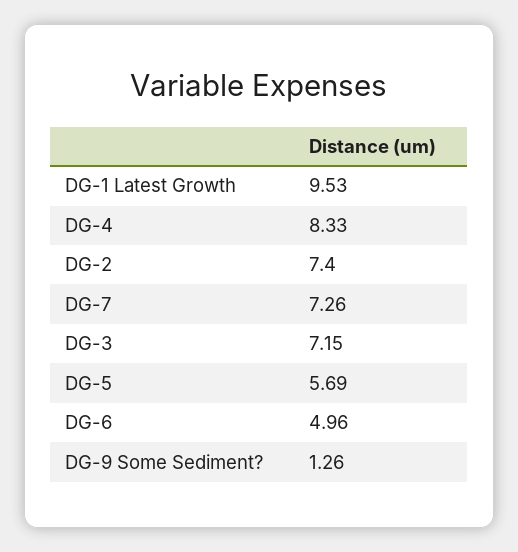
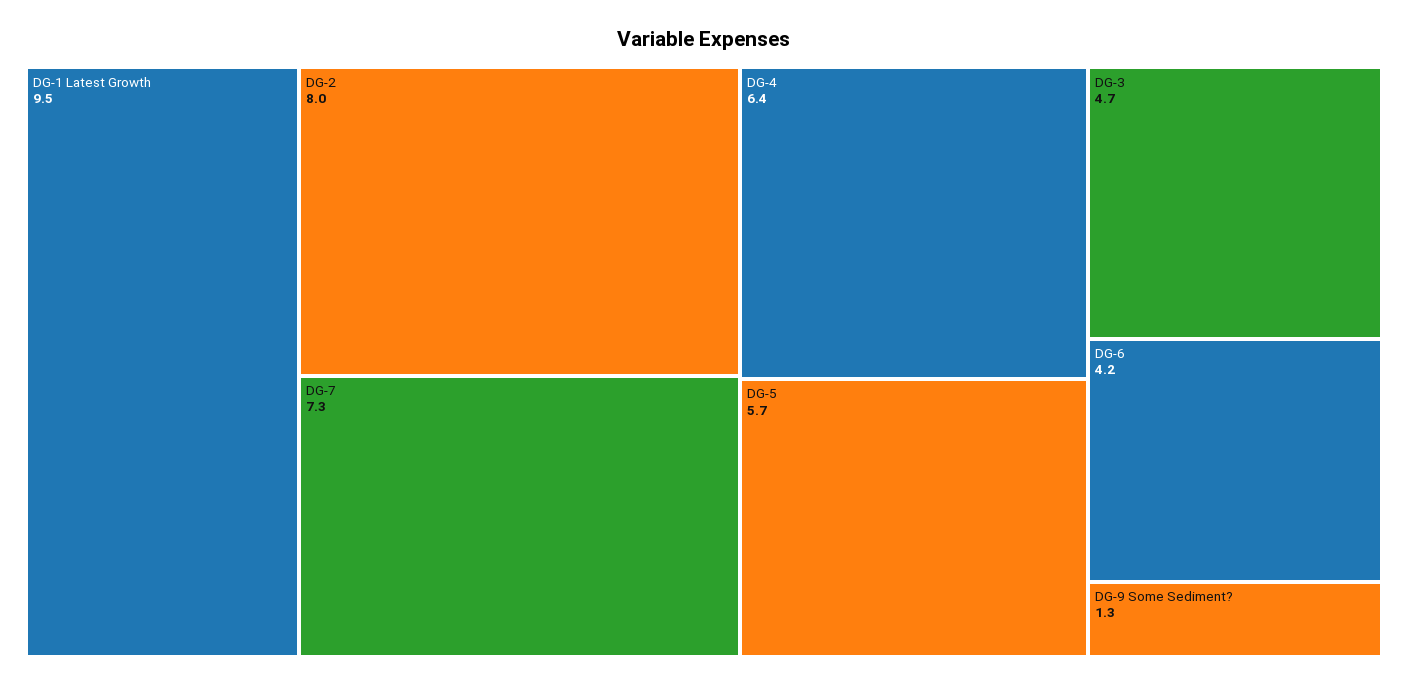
DG-4: 8.33 -> 6.4
DG-2: 7.4 -> 8
DG-3: 7.15 -> 4.7
DG-6: 4.96 -> 4.2

